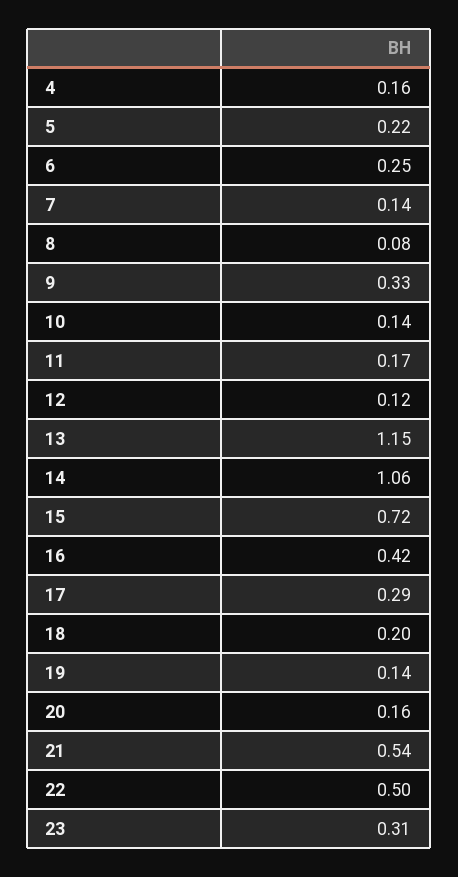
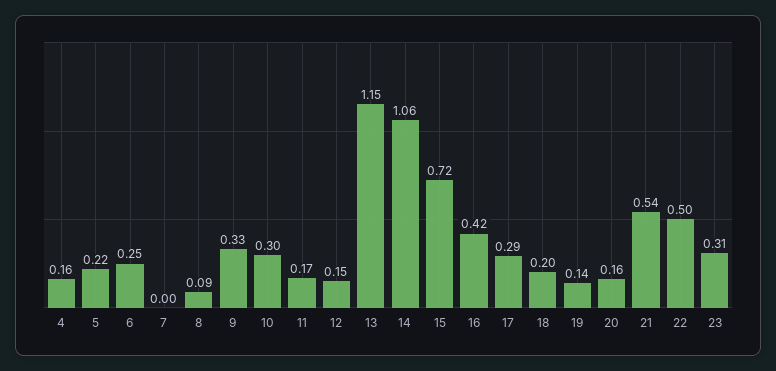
7: 0.14 -> 0
8: 0.08 -> 0.09
10: 0.14 -> 0.3
12: 0.12 -> 0.15

